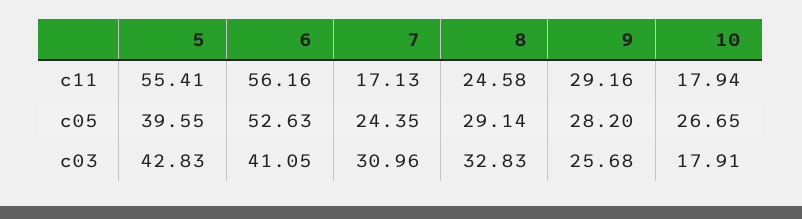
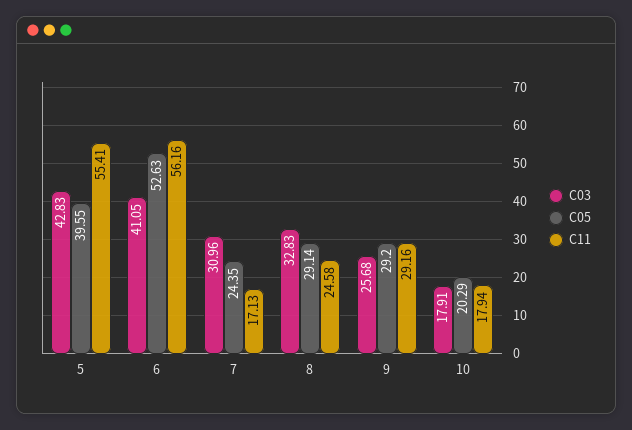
c05, 9: 28.2 -> 29.2
c05, 10: 26.65 -> 20.29

